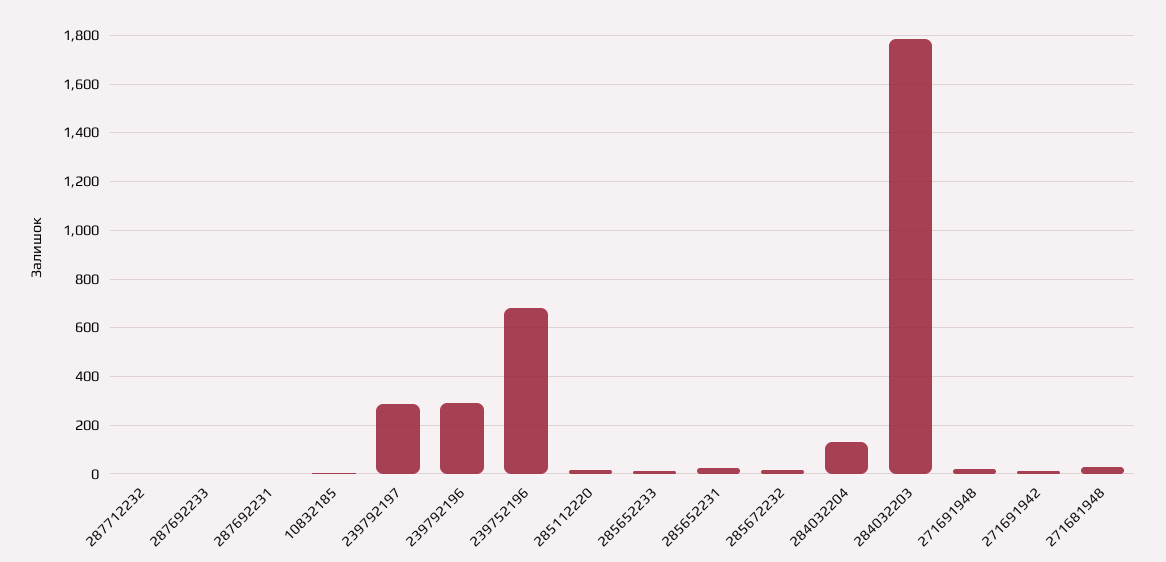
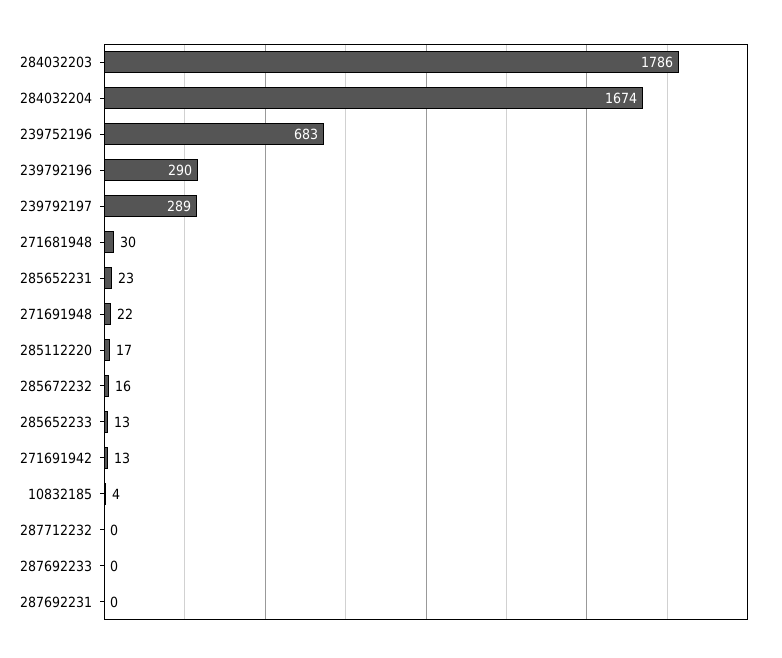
284032204: 125 -> 1674

